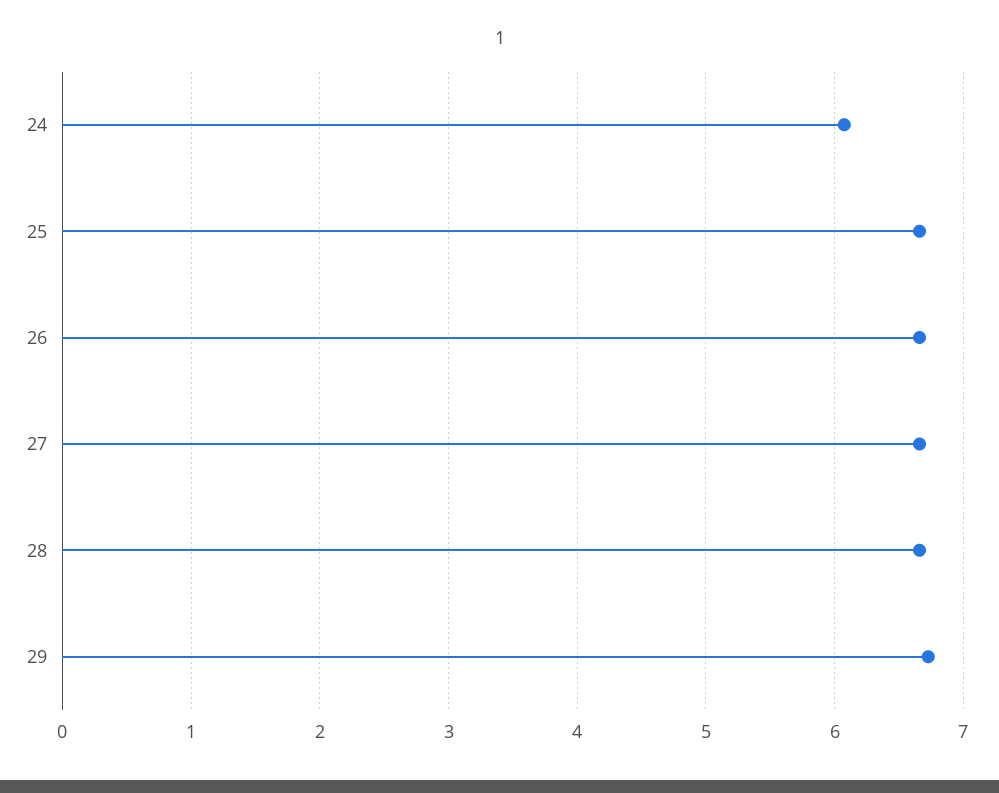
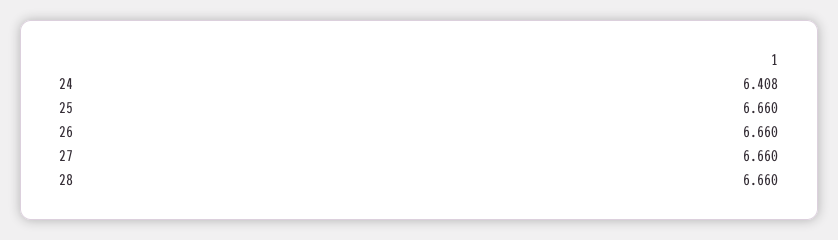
24: 6.1 -> 6.408
29: 6.7 -> none

